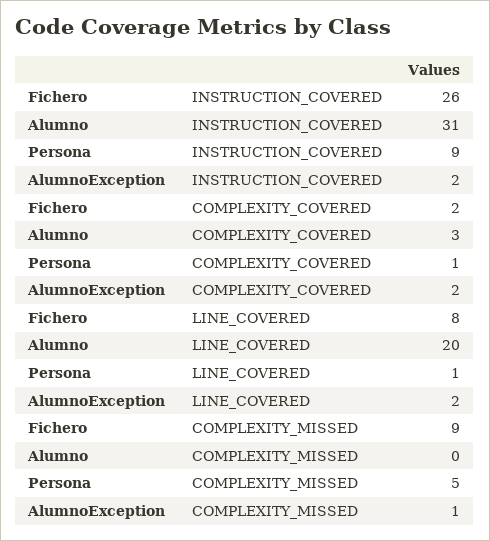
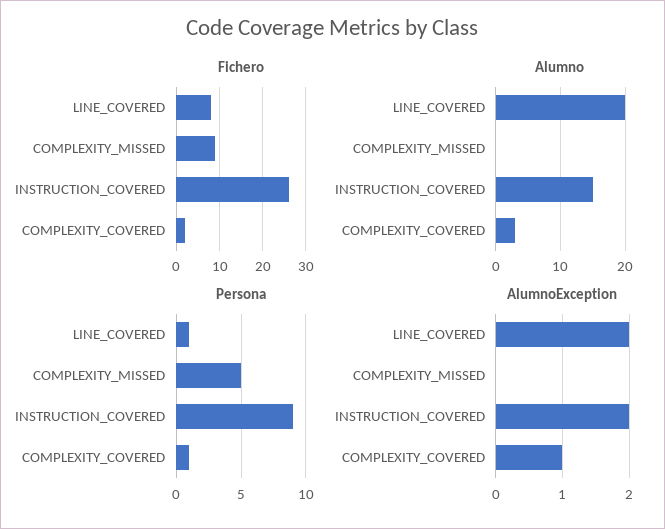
Alumno, INSTRUCTION_COVERED: 31 -> 15
AlumnoException, COMPLEXITY_COVERED: 2 -> 1
AlumnoException, COMPLEXITY_MISSED: 1 -> 0

